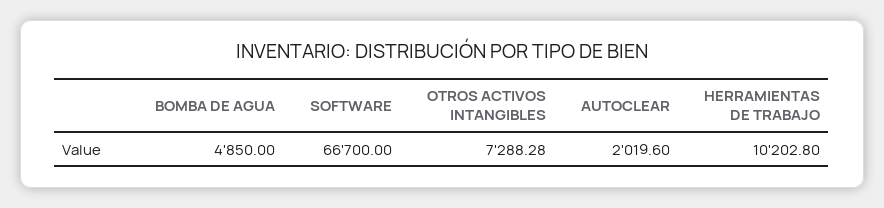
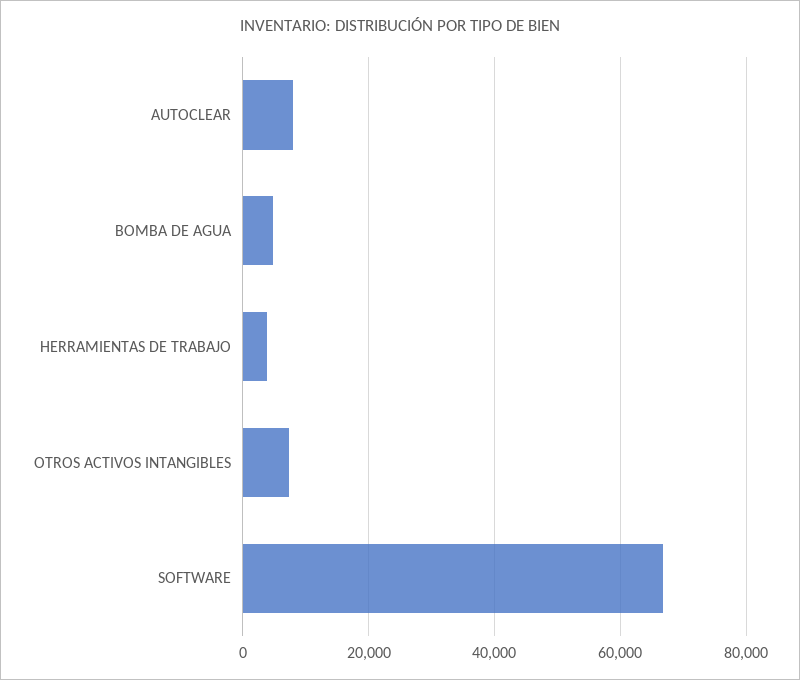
AUTOCLEAR: 2019.6 -> 8000
HERRAMIENTAS DE TRABAJO: 10202.8 -> 4000

